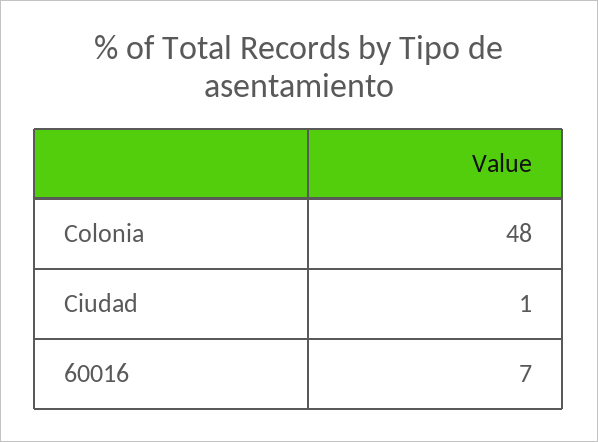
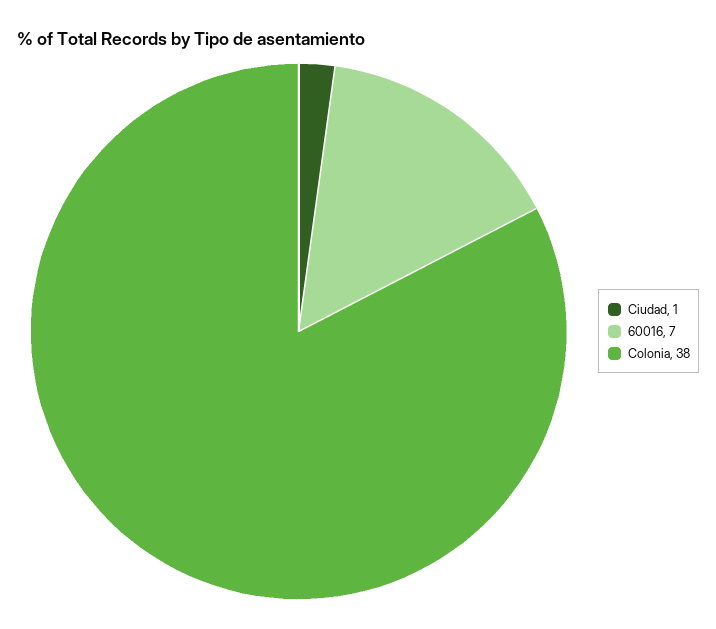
Colonia: 48 -> 38

